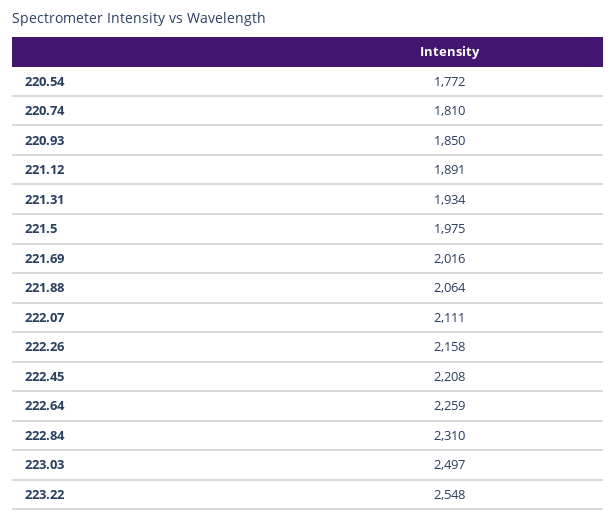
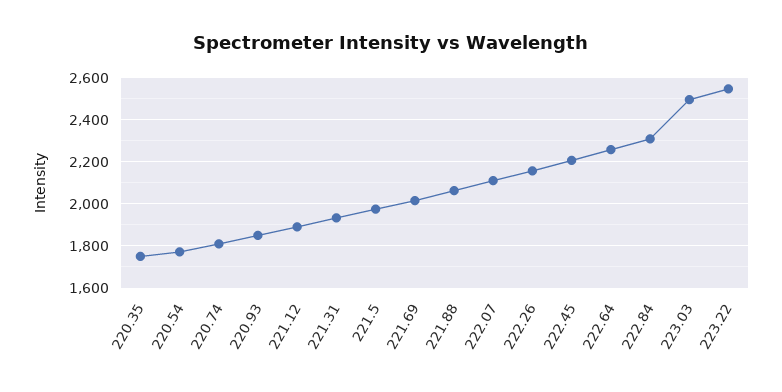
220.35: none -> 1750

